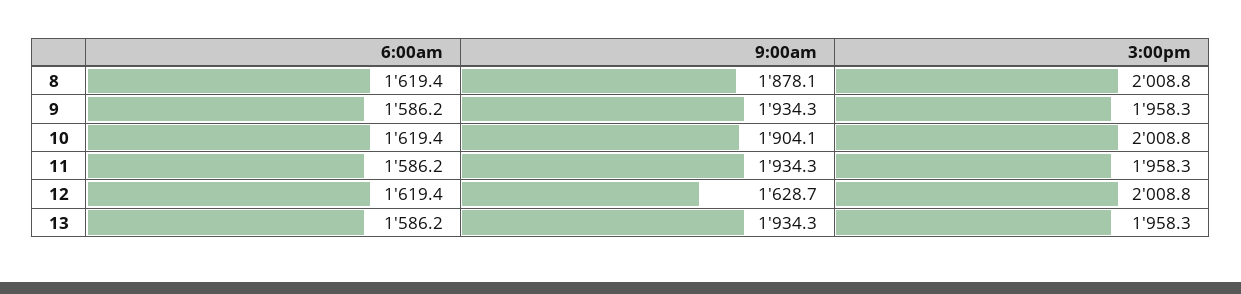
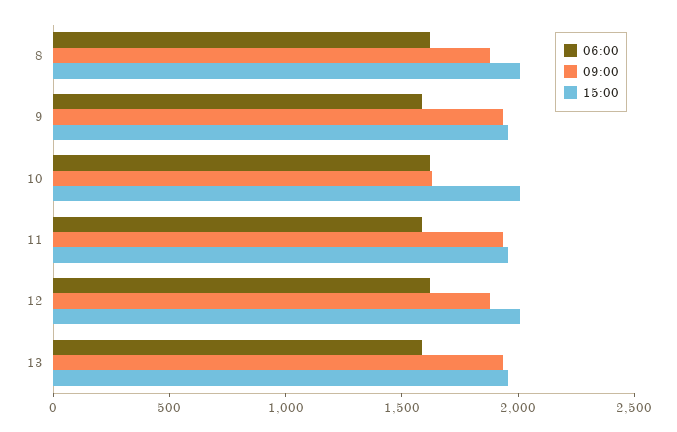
9:00am, 10: 1904.1 -> 1600
9:00am, 12: 1628.7 -> 1900

